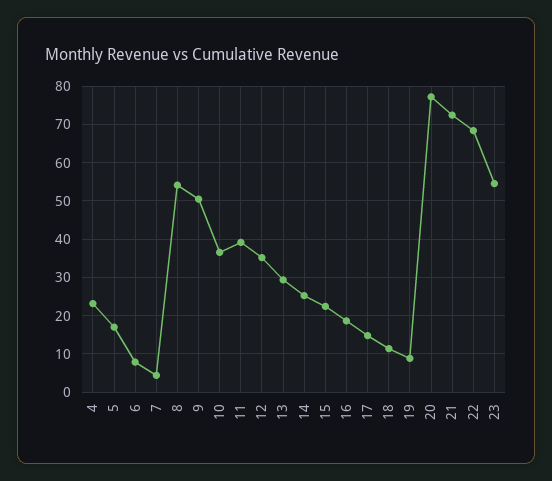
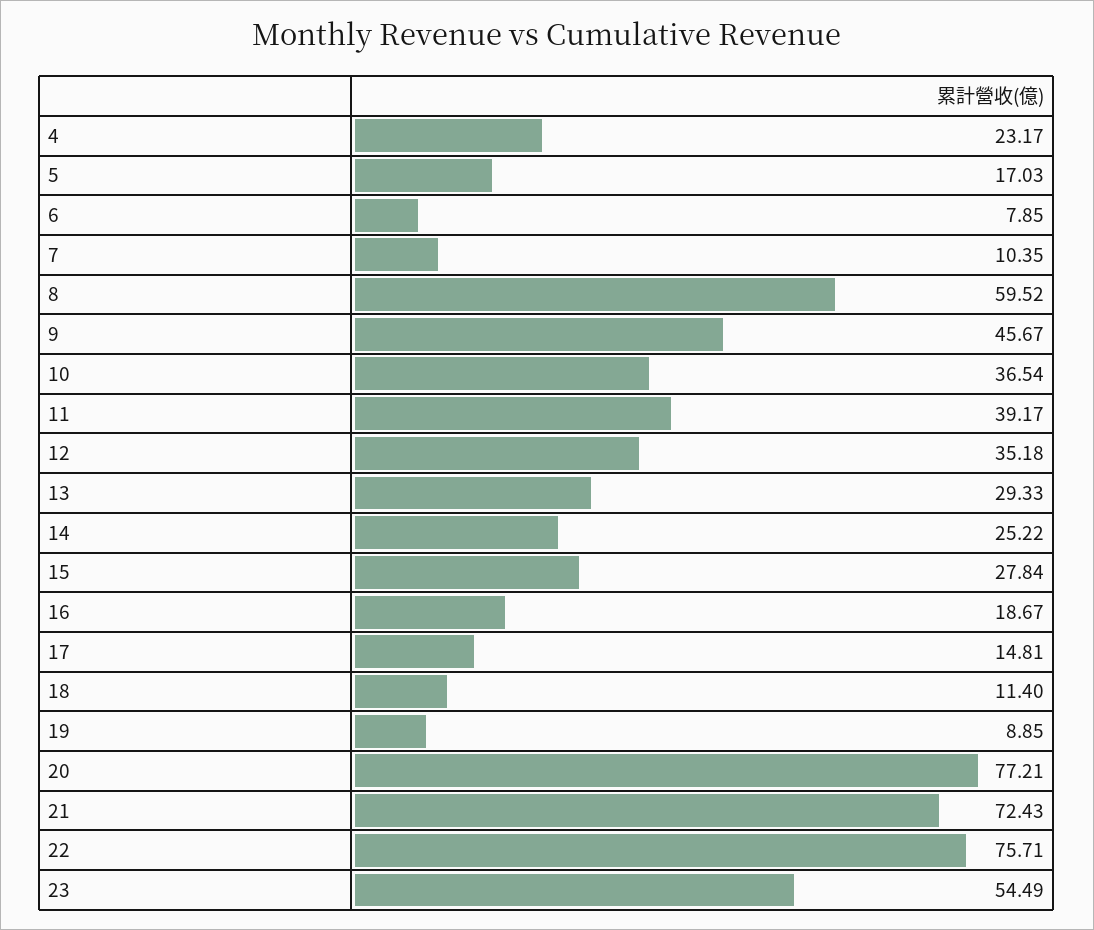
7: 4 -> 10.35
8: 54 -> 59.52
9: 50 -> 45.67
15: 22 -> 27.84
22: 68 -> 75.71

